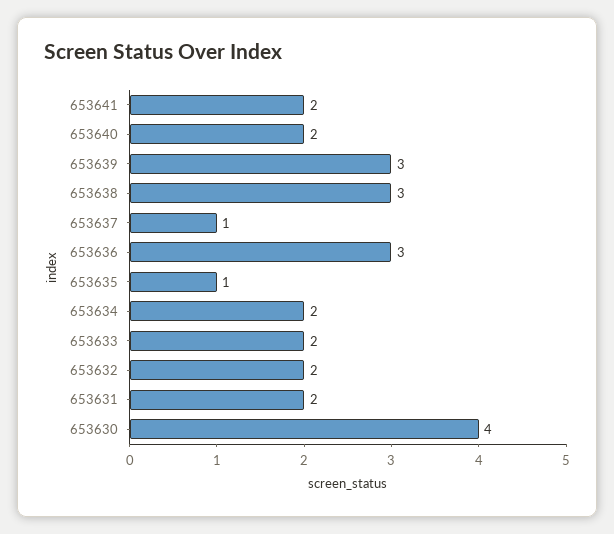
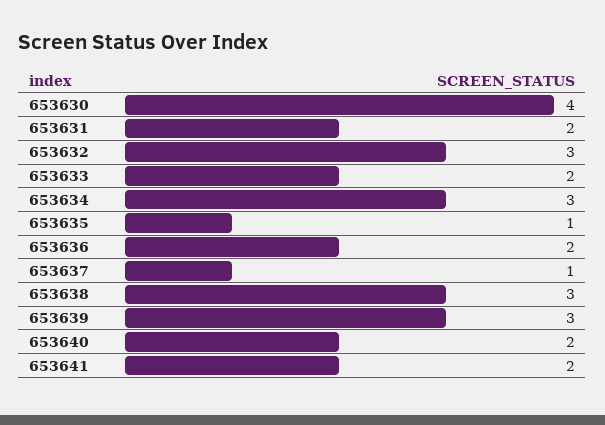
653636: 3 -> 2
653634: 2 -> 3
653632: 2 -> 3

